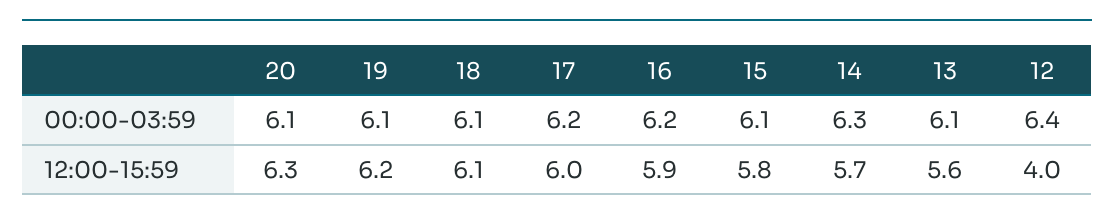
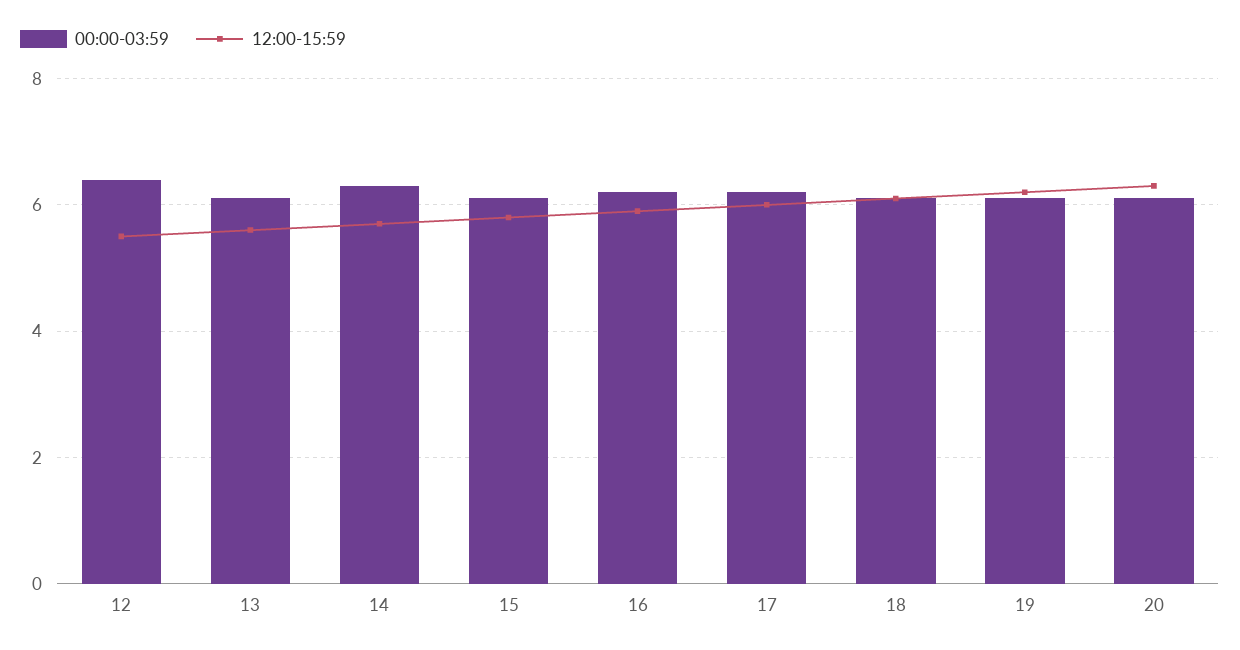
12:00-15:59, 12: 4 -> 5.5

